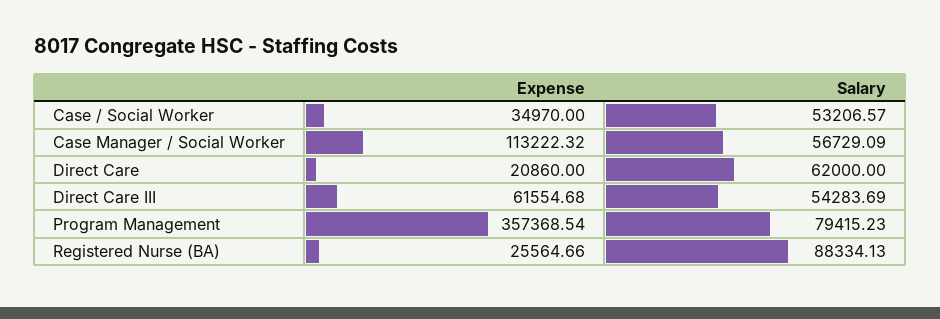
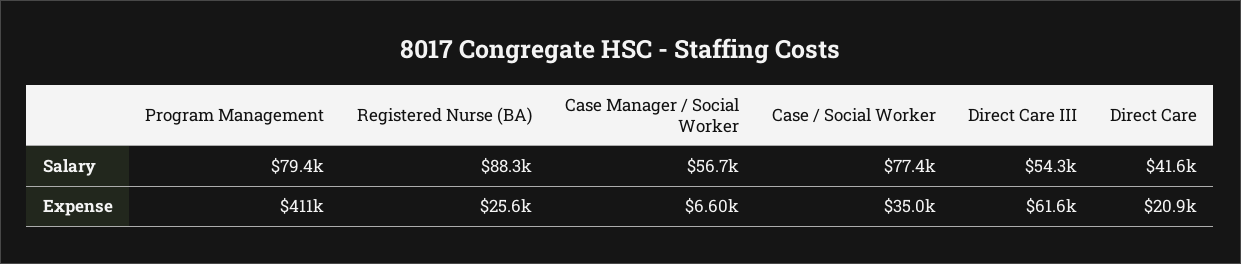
Salary, Case / Social Worker: 53206.57 -> 77400
Expense, Case Manager / Social Worker: 113222.32 -> 6600
Salary, Direct Care: 62000 -> 41600
Expense, Program Management: 357368.54 -> 411000

